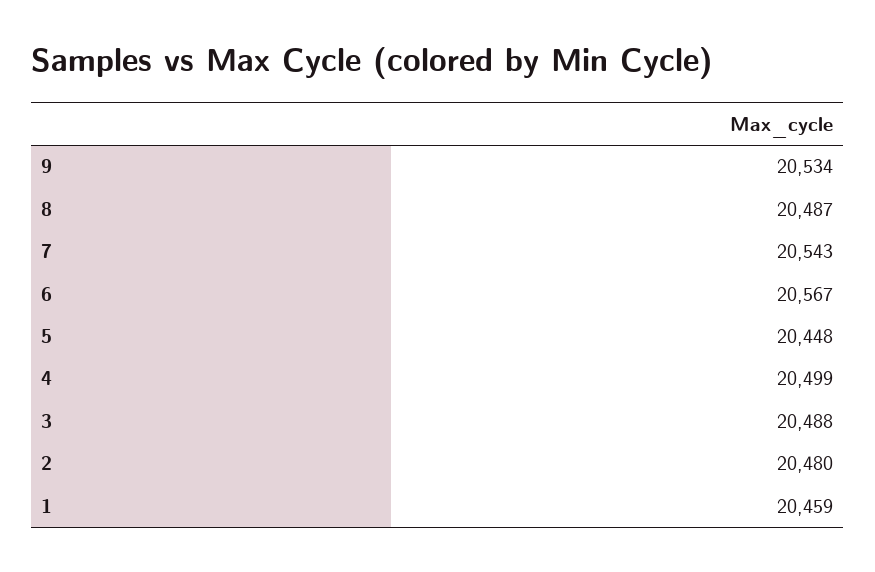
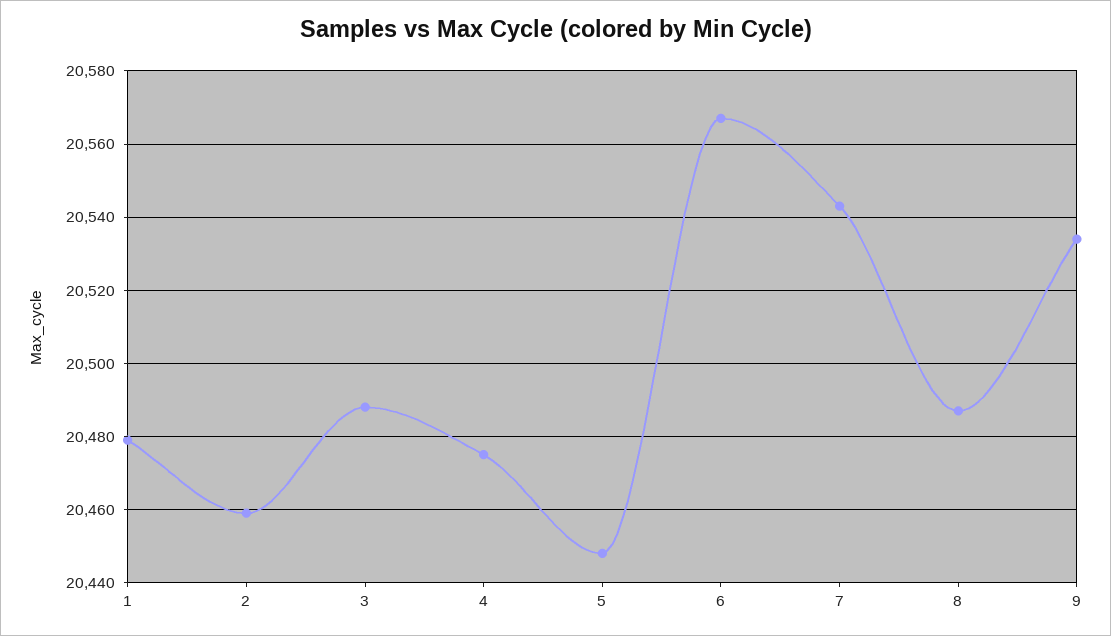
4: 20499 -> 20475
2: 20480 -> 20460
1: 20459 -> 20480

